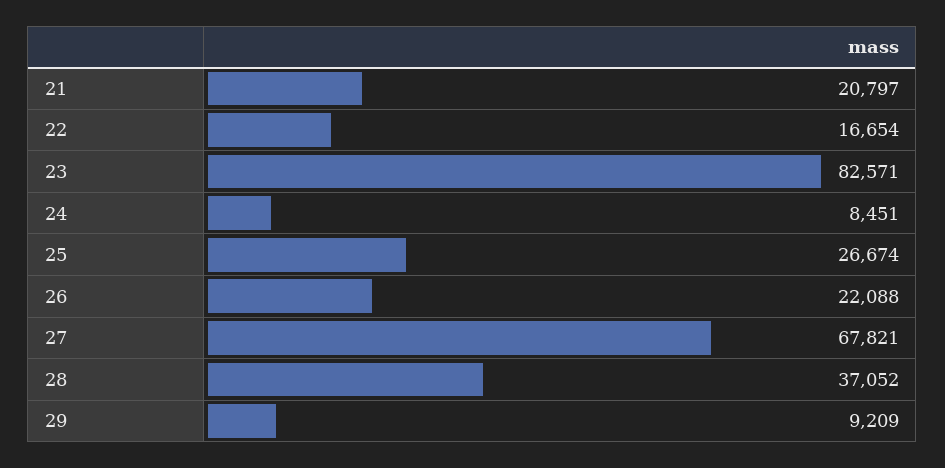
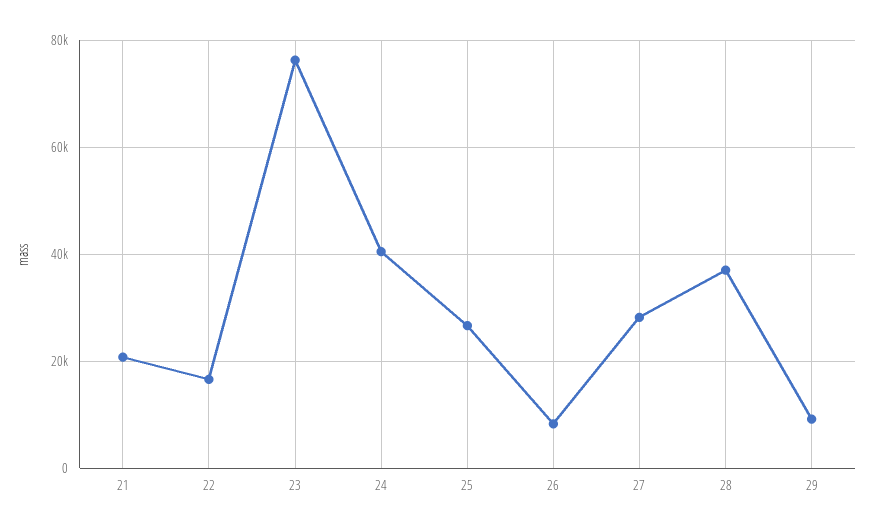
23: 82571 -> 76000
24: 8451 -> 40000
26: 22088 -> 8000
27: 67821 -> 28000

